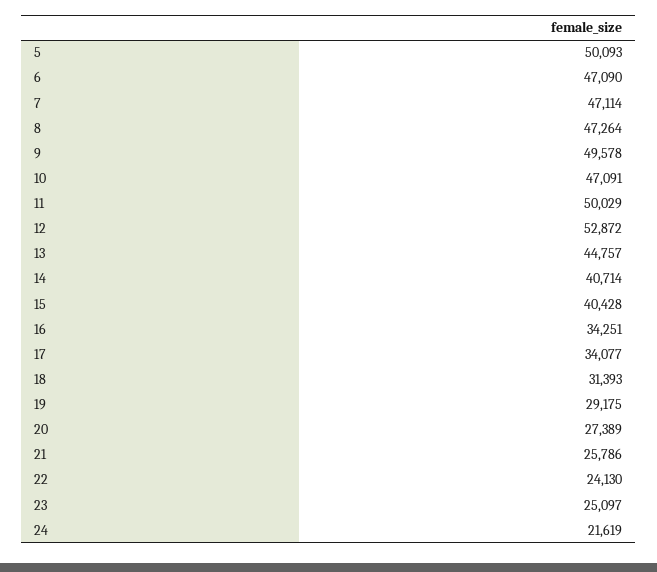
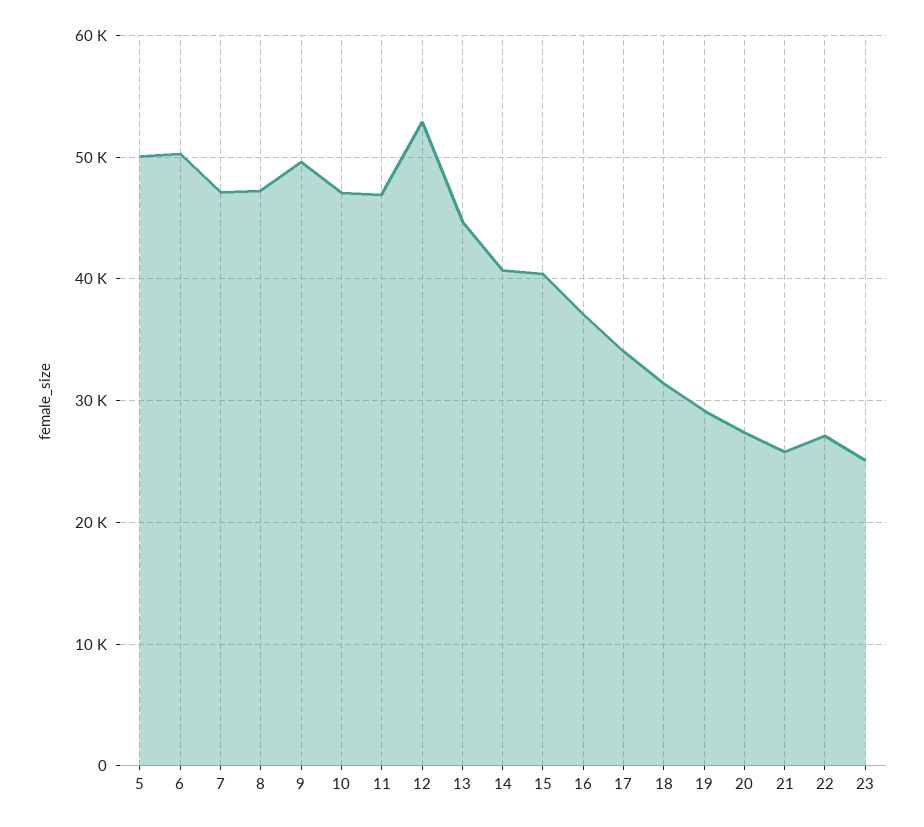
6: 47090 -> 50000
11: 50029 -> 47000
16: 34251 -> 37000
22: 24130 -> 27000
24: 21619 -> none

